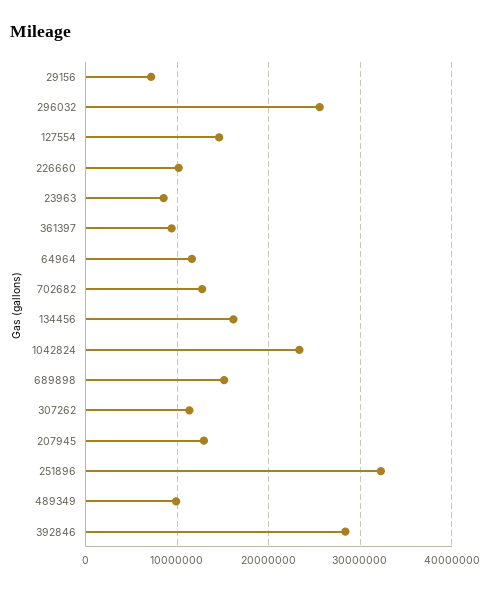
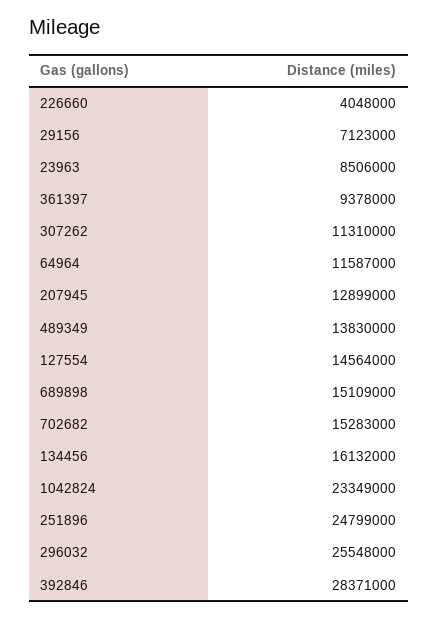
226660: 10000000 -> 4048000
702682: 13000000 -> 15283000
251896: 32000000 -> 24799000
489349: 10000000 -> 13830000

